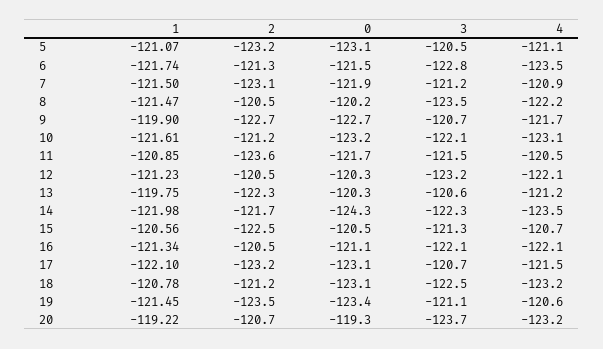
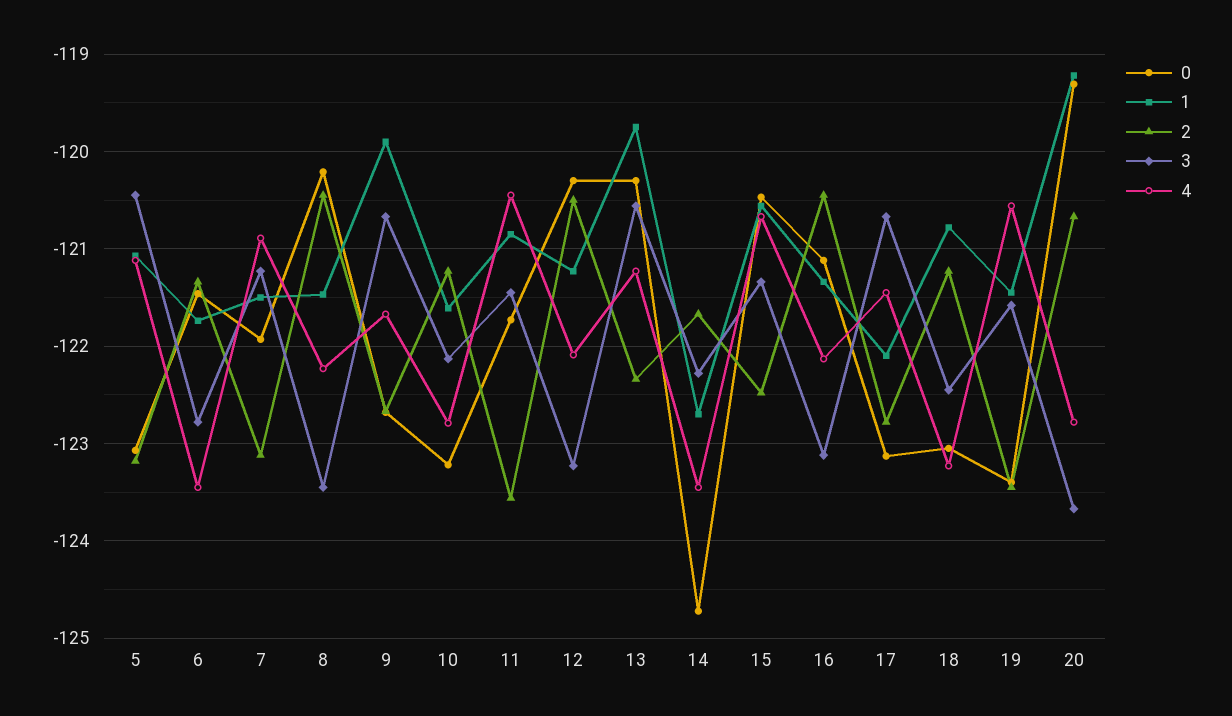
4, 10: -123.1 -> -122.8
1, 14: -121.98 -> -122.7
0, 14: -124.3 -> -124.7
3, 16: -122.1 -> -123.1
2, 17: -123.2 -> -122.8
3, 19: -121.1 -> -121.6
4, 20: -123.2 -> -122.8

